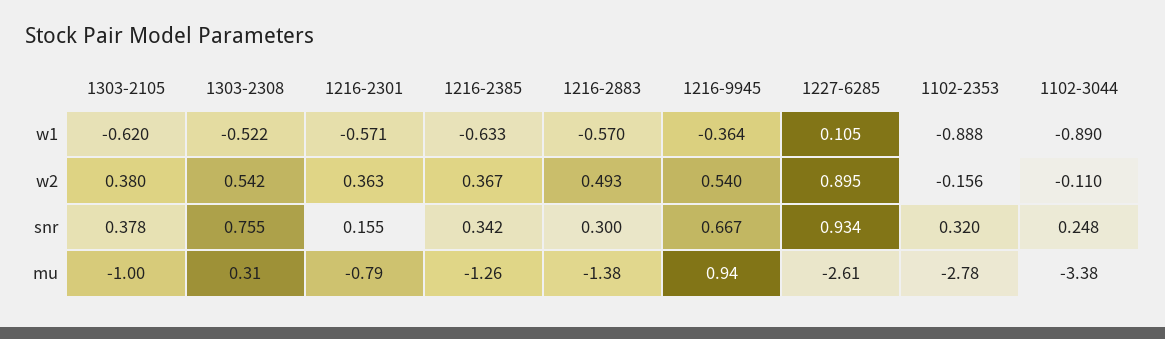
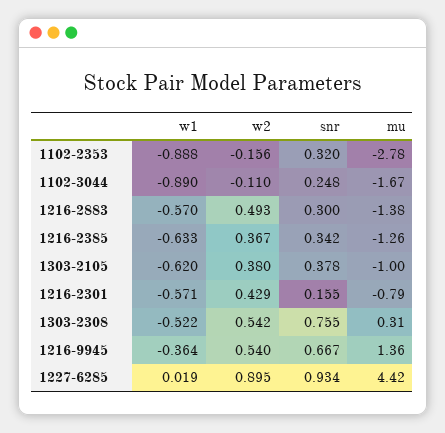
1227-6285, w1: 0.105 -> 0.019
1216-2301, w2: 0.363 -> 0.429
1216-9945, mu: 0.94 -> 1.36
1227-6285, mu: -2.61 -> 4.42
1102-3044, mu: -3.38 -> -1.67

